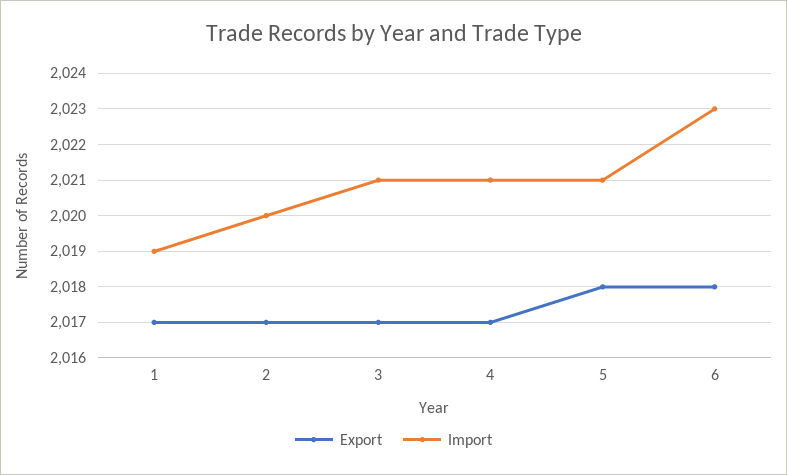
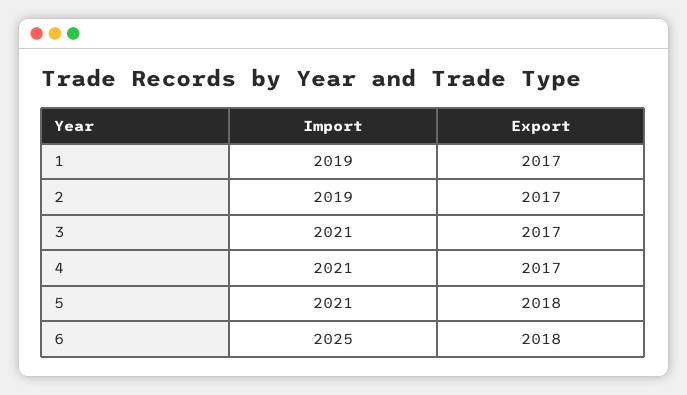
Import, 2: 2020 -> 2019
Import, 6: 2023 -> 2025

